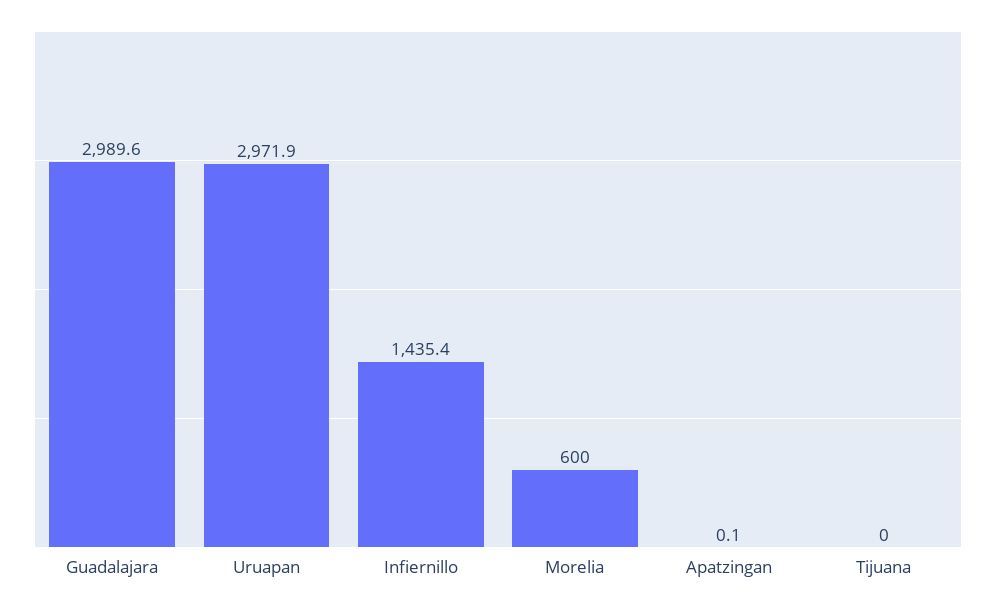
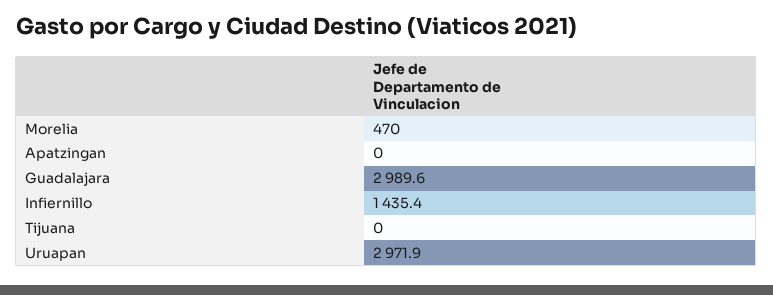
Morelia: 600 -> 470
Apatzingan: 0.1 -> 0

